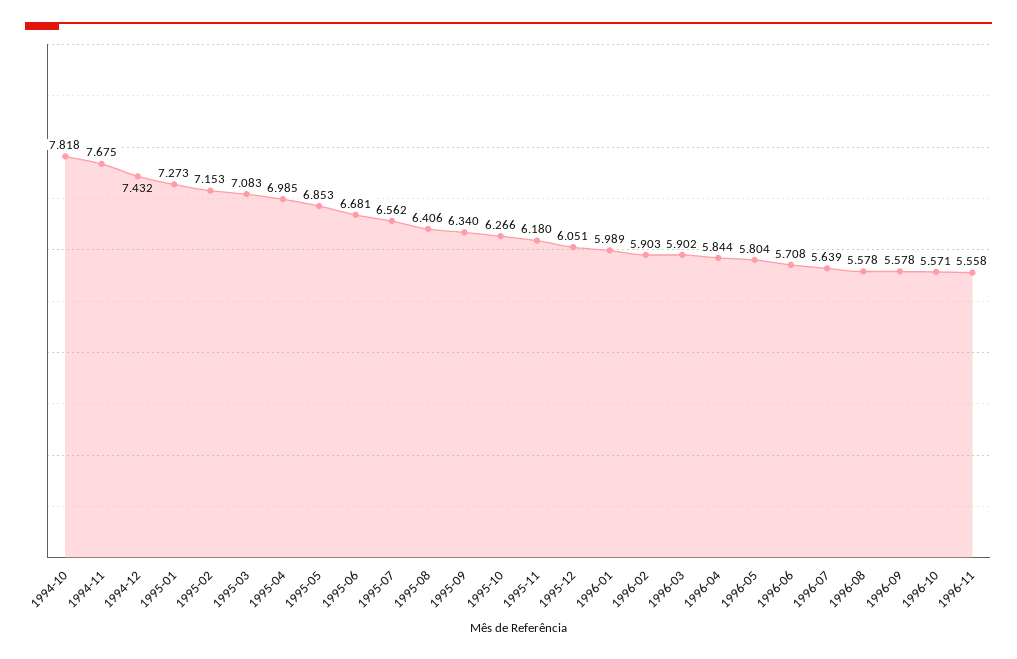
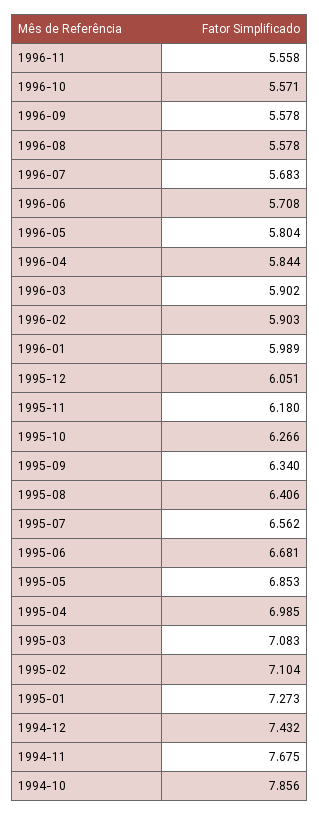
1994-10: 7.818 -> 7.856
1995-02: 7.153 -> 7.104
1996-07: 5.639 -> 5.683

